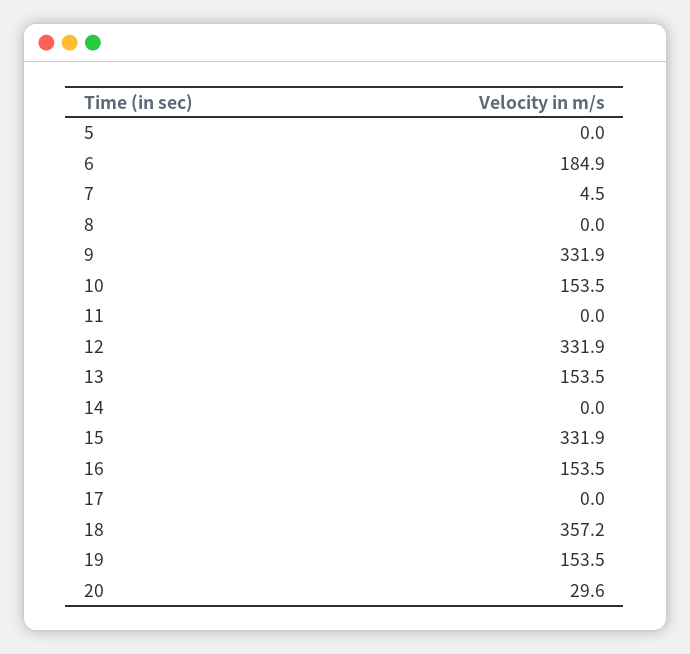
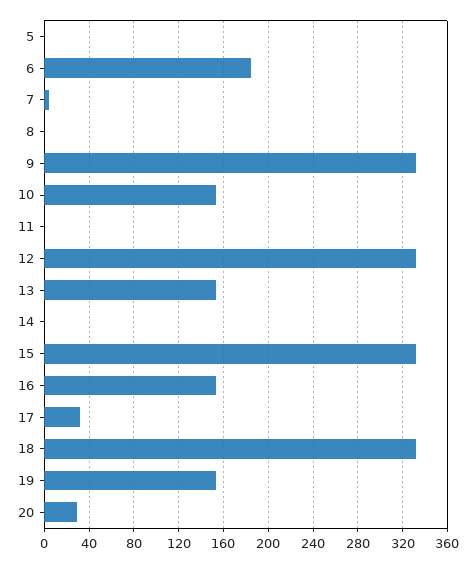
17: 0 -> 30
18: 357.2 -> 330

